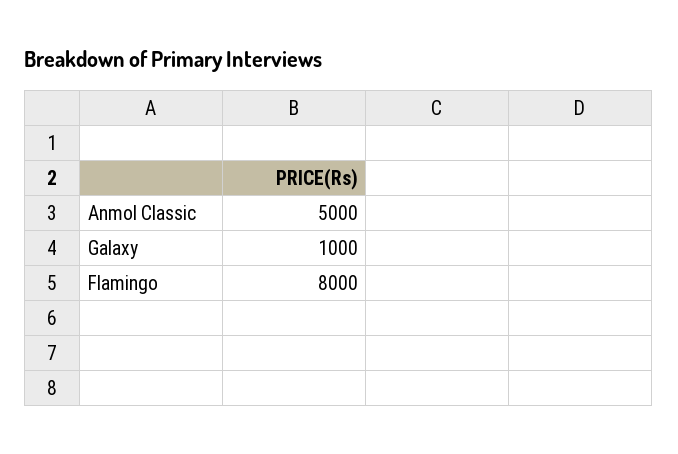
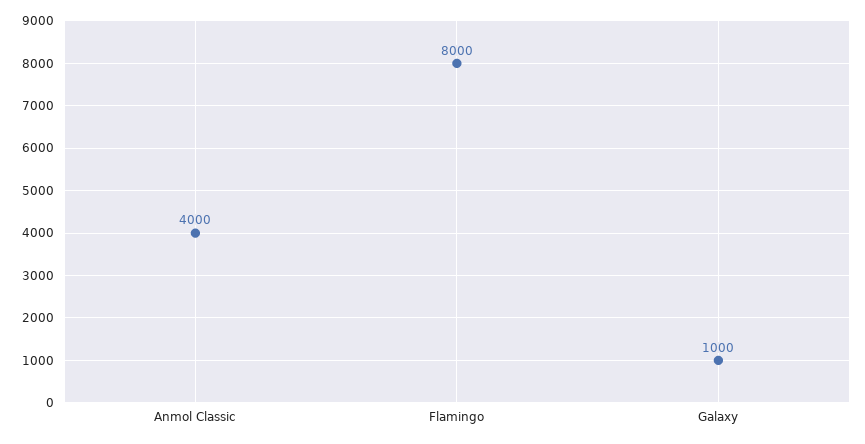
Anmol Classic: 5000 -> 4000

